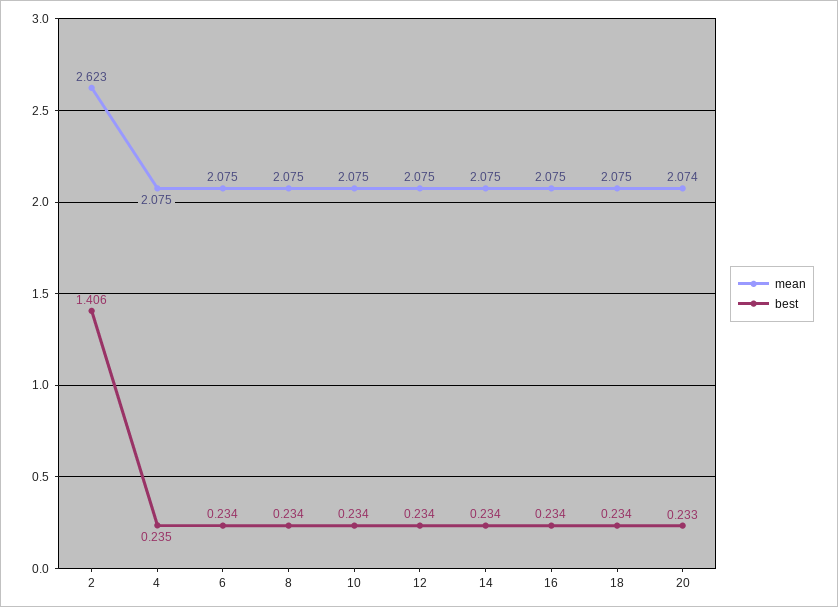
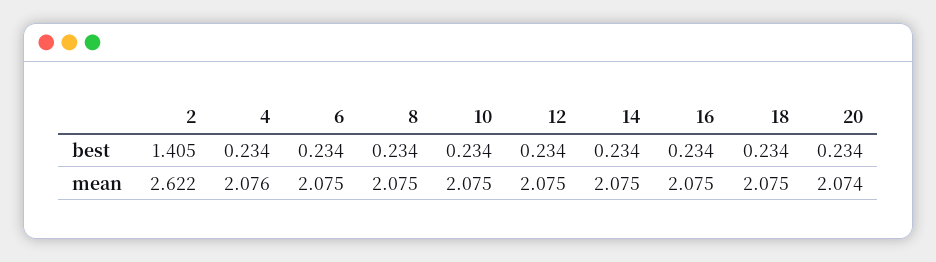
mean, 2: 2.623 -> 2.622
best, 2: 1.406 -> 1.405
mean, 4: 2.075 -> 2.076
best, 4: 0.235 -> 0.234
best, 20: 0.233 -> 0.234

